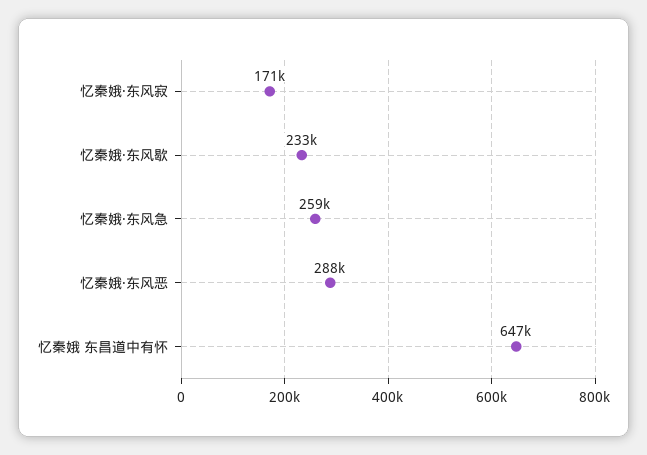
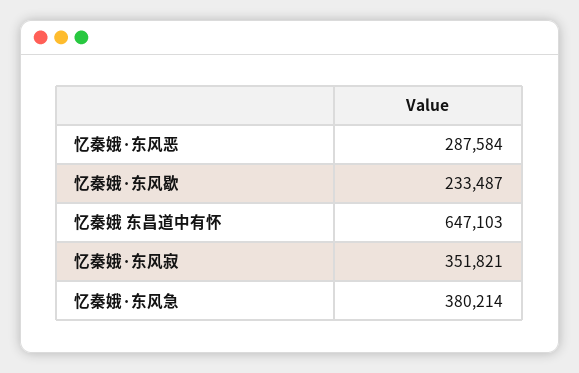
忆秦娥·东风寂: 171000 -> 351821
忆秦娥·东风急: 259000 -> 380214

